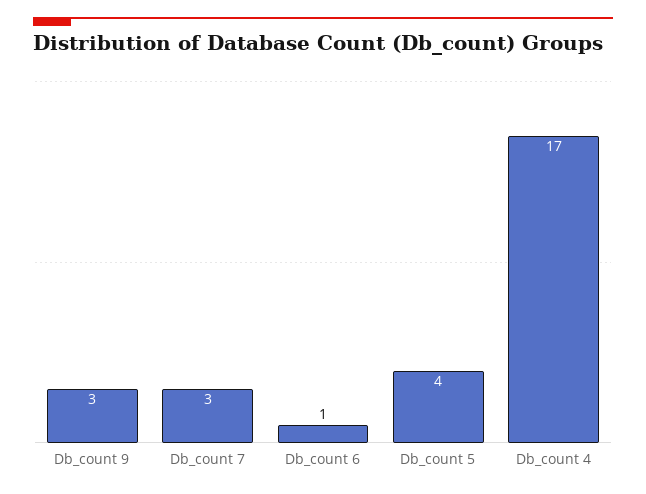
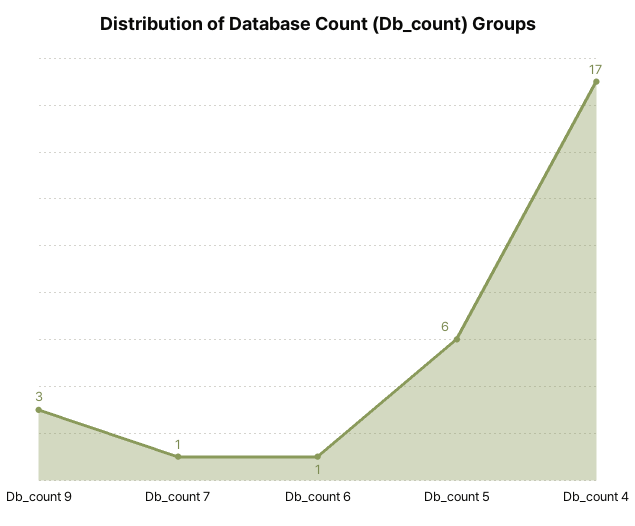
Db_count 7: 3 -> 1
Db_count 5: 4 -> 6

